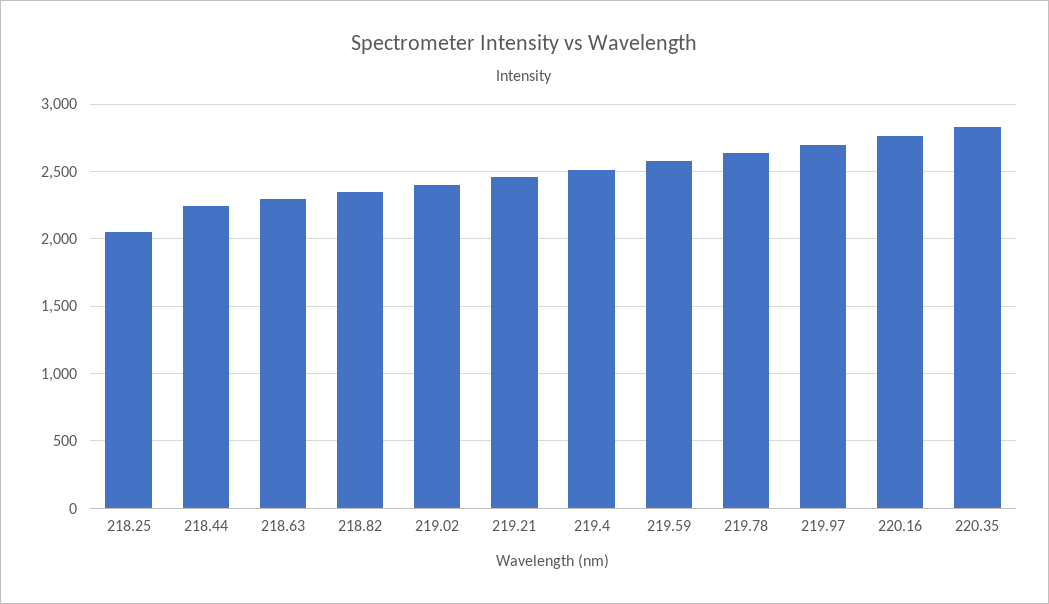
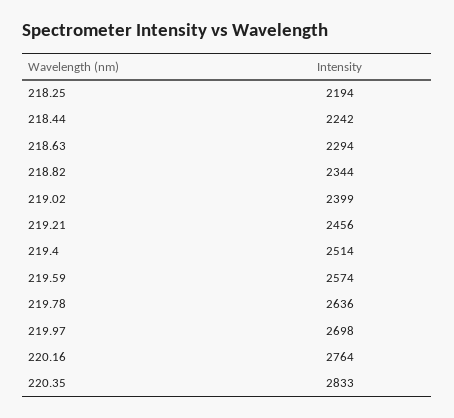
218.25: 2050 -> 2194

